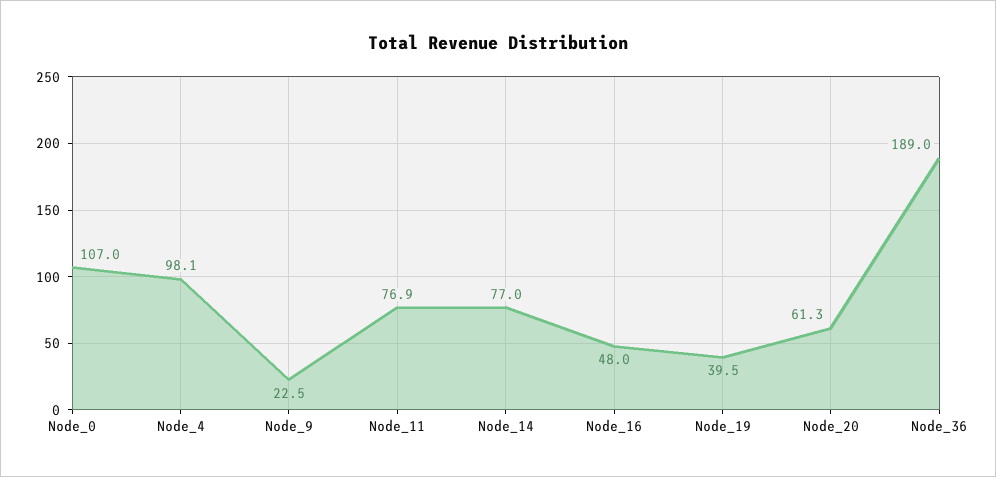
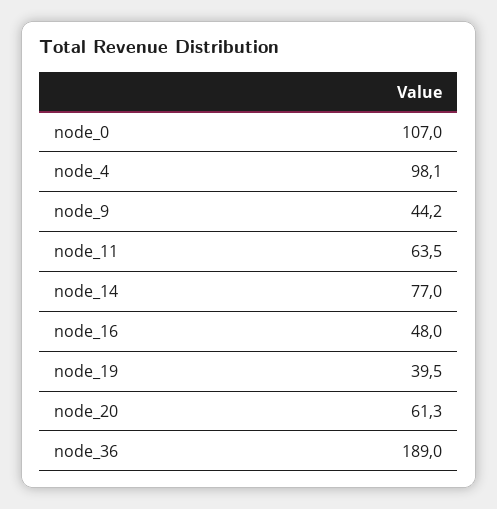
Node_9: 22.5 -> 44.2
Node_11: 76.9 -> 63.5

